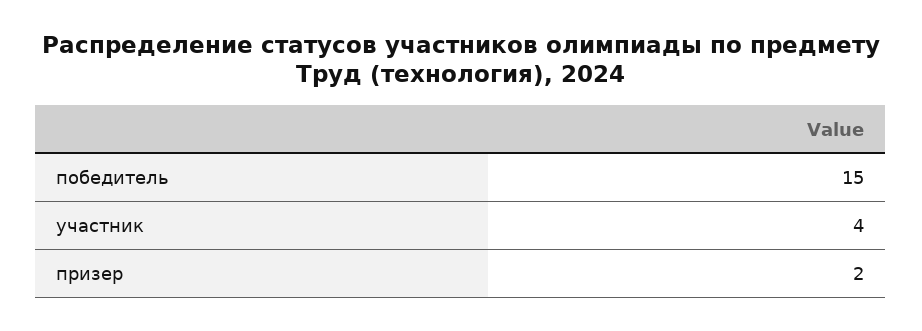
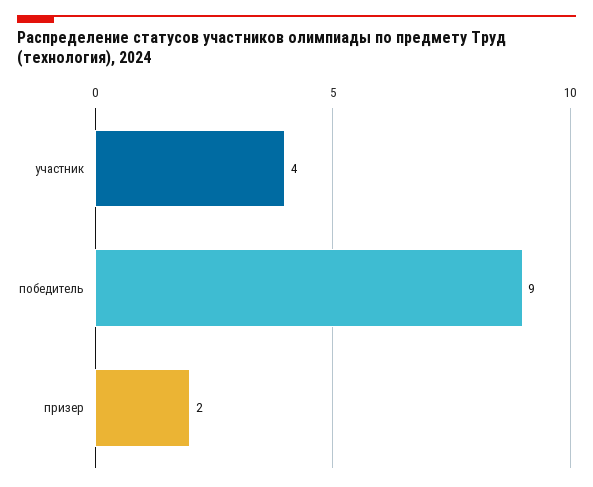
победитель: 15 -> 9

